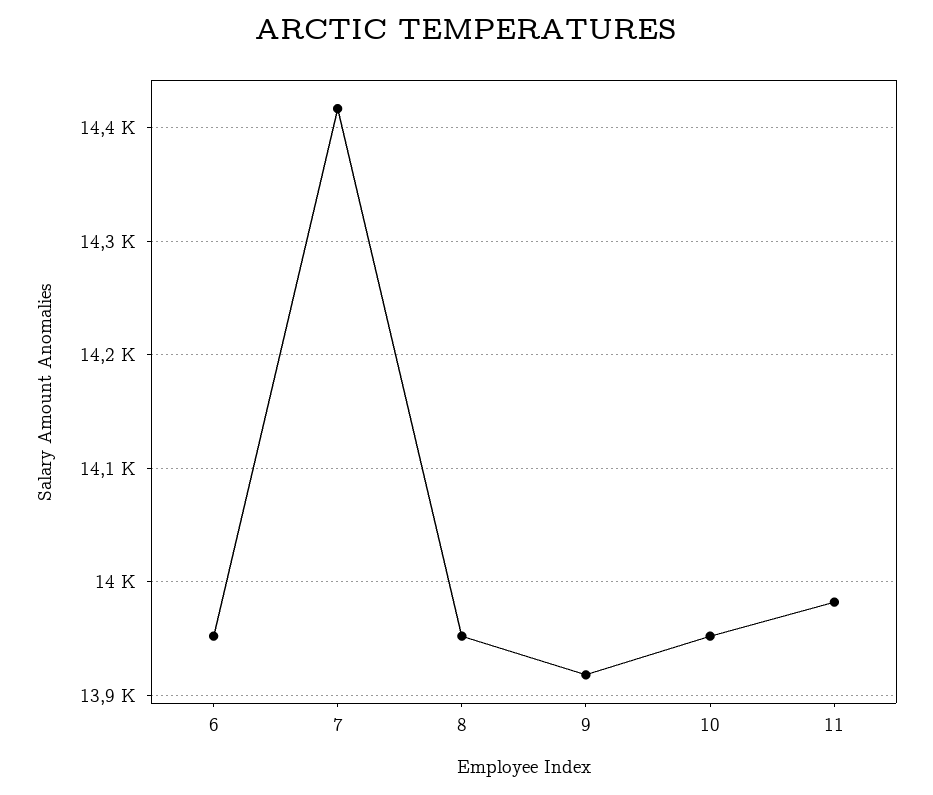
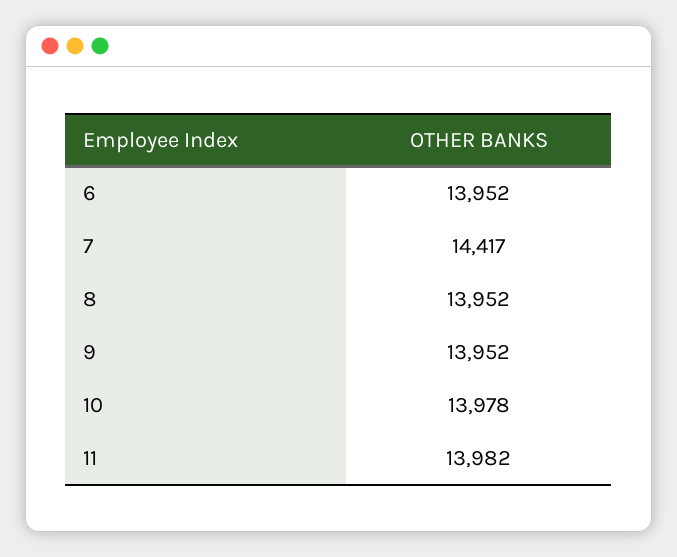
9: 13920 -> 13952
10: 13950 -> 13978

